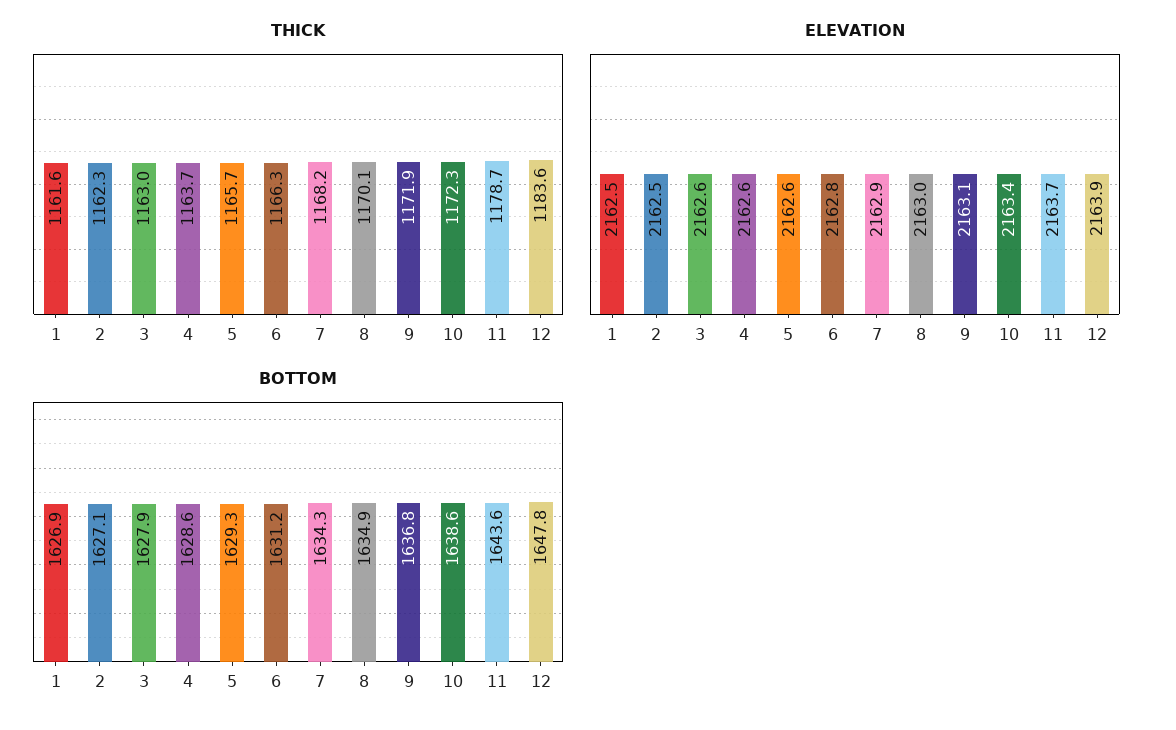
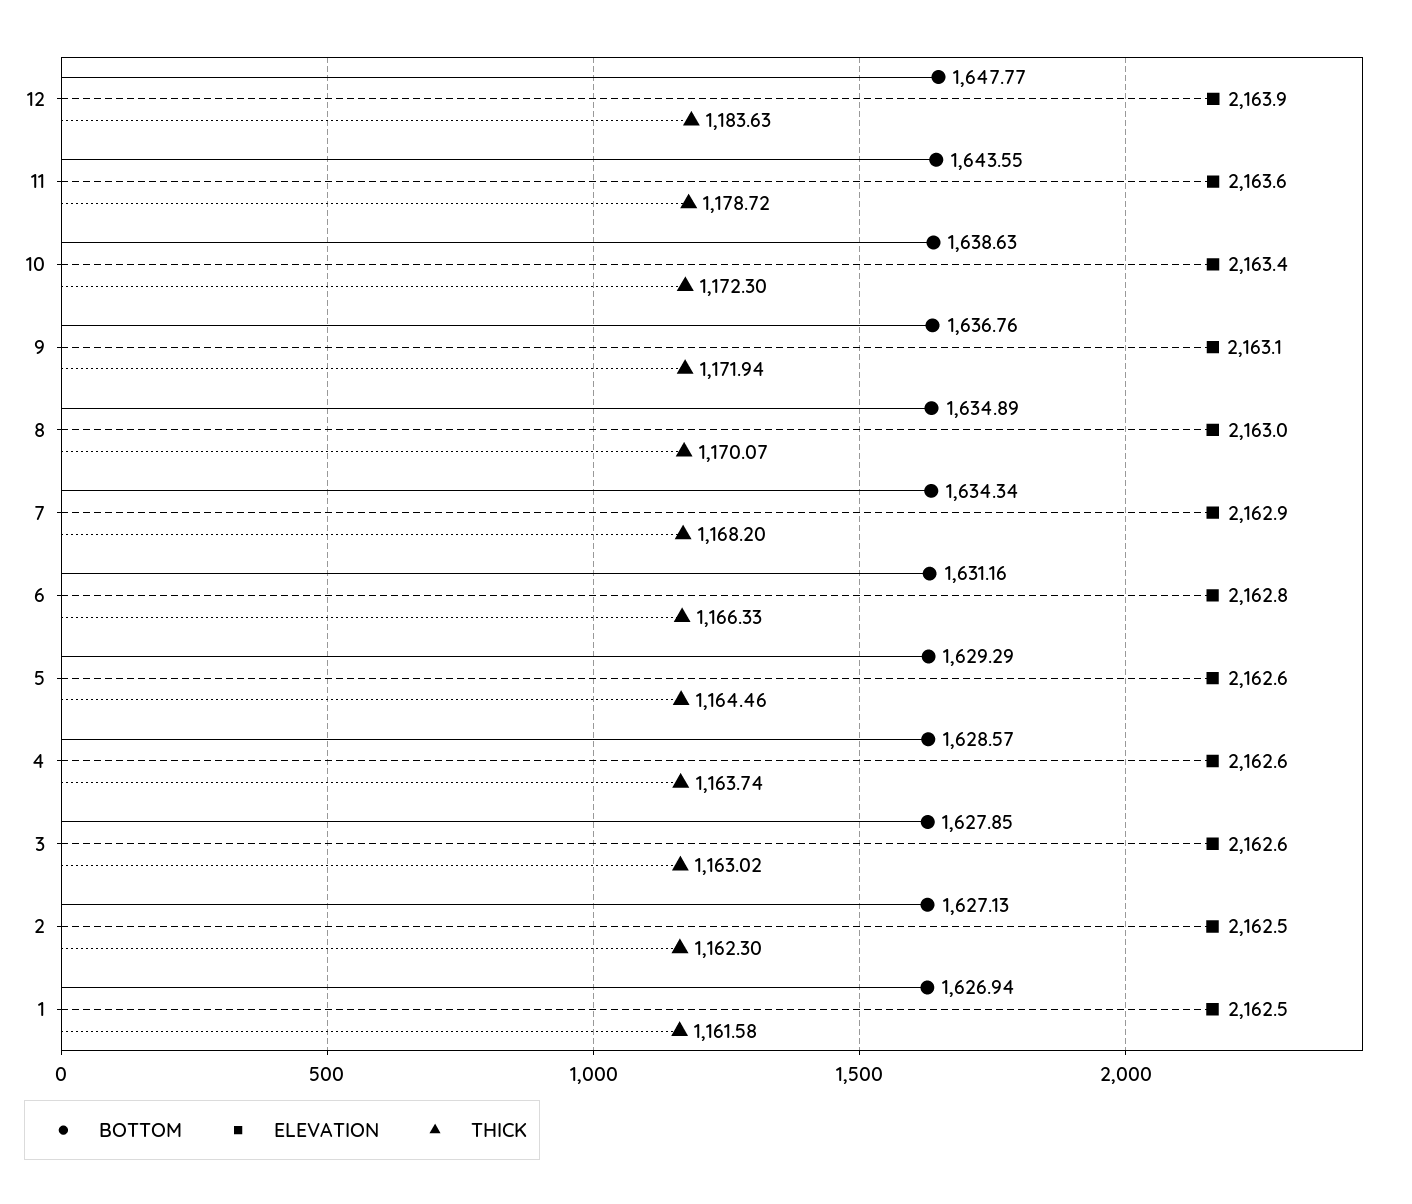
THICK, 5: 1165.7 -> 1164.46
ELEVATION, 11: 2163.7 -> 2163.6

